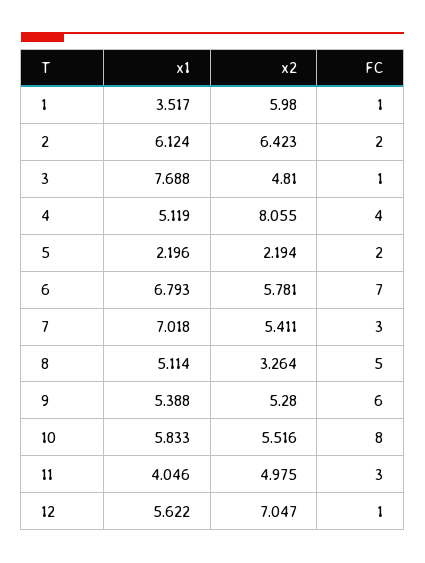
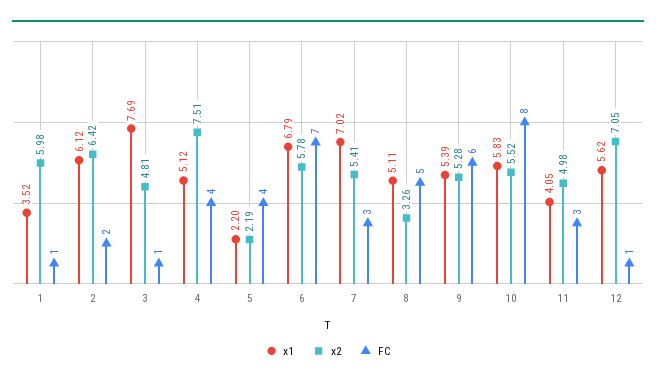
x2, 4: 8.055 -> 7.51
FC, 5: 2 -> 4

